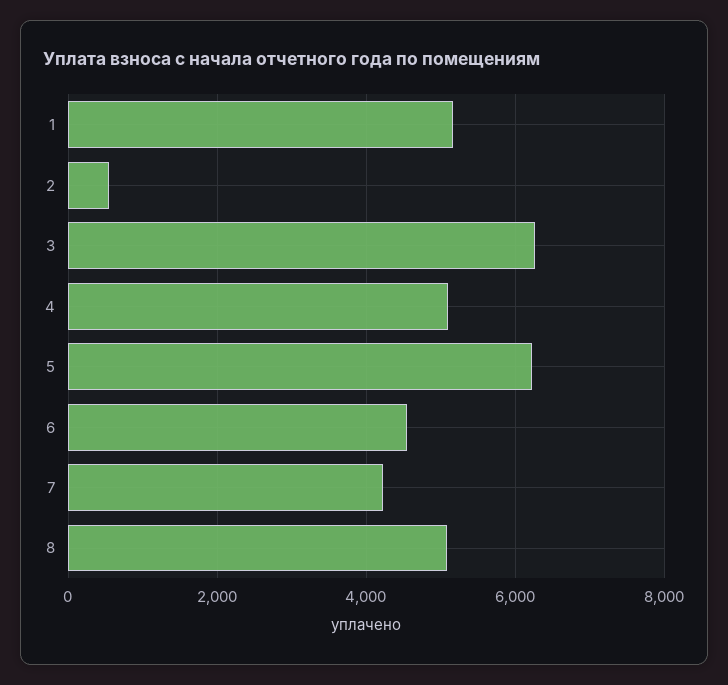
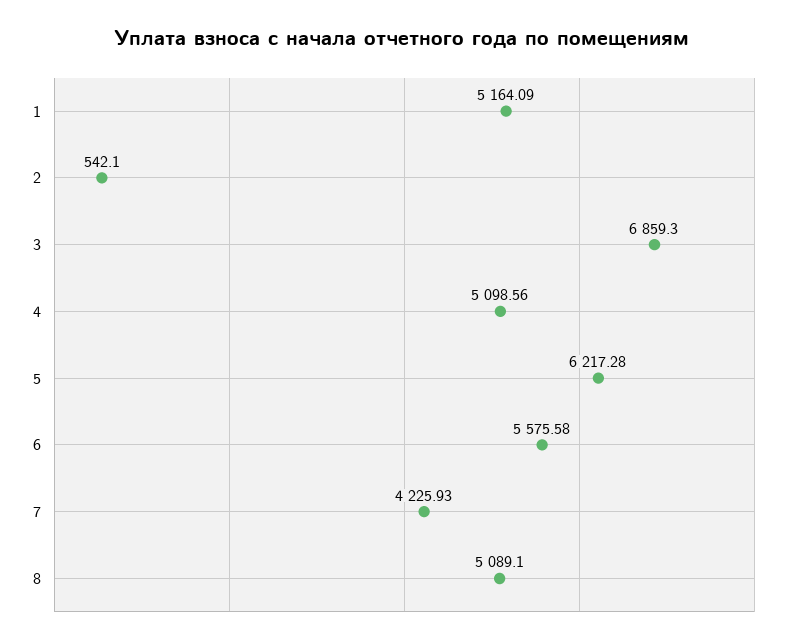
3: 6200 -> 6859.3
6: 4600 -> 5575.58

